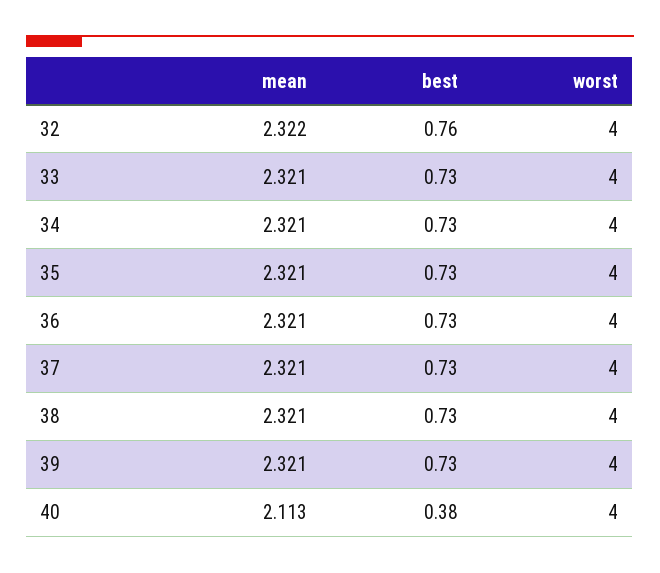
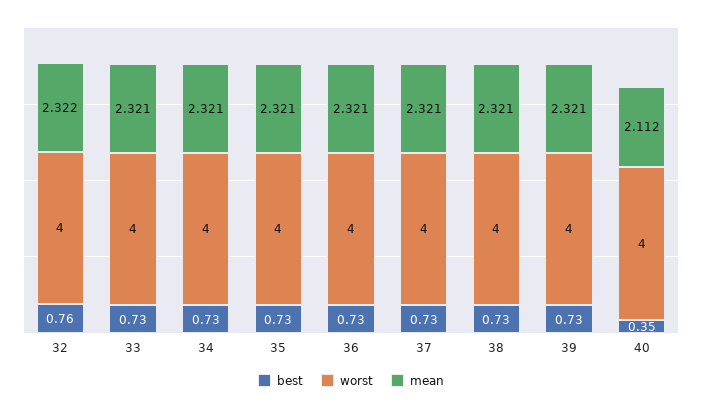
mean, 40: 2.113 -> 2.112
best, 40: 0.38 -> 0.35

